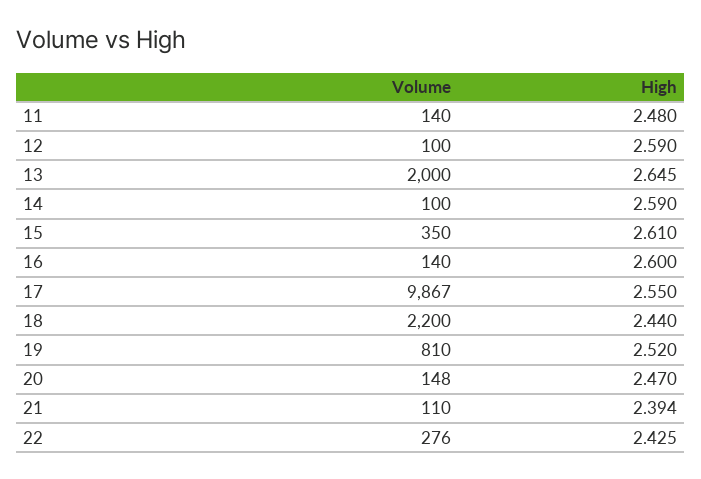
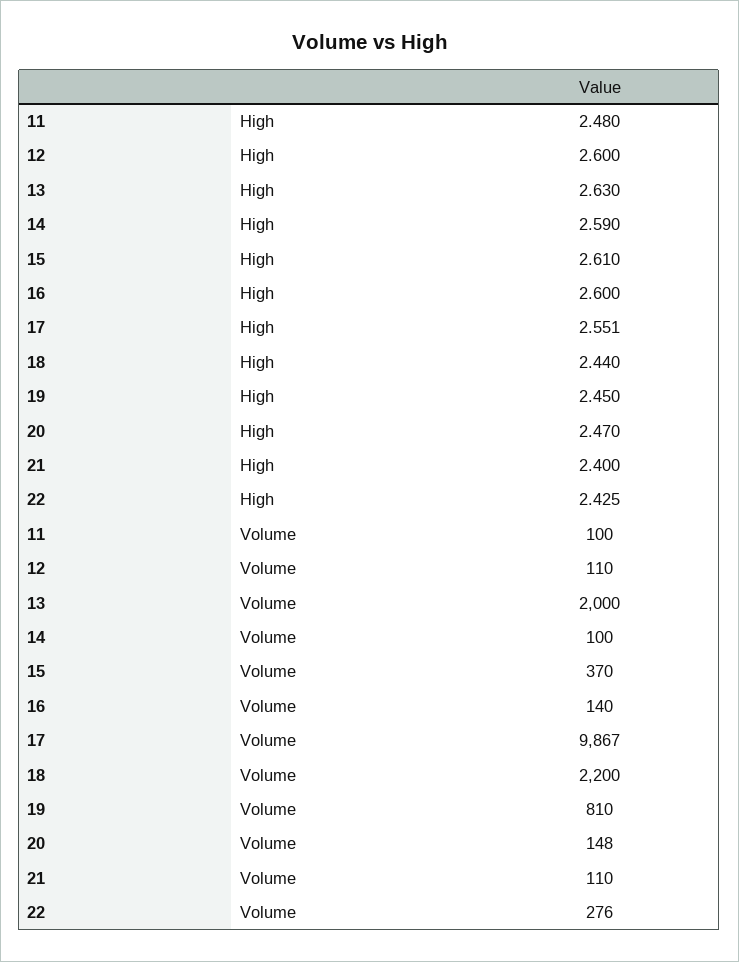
Volume, 11: 140 -> 100
Volume, 12: 100 -> 110
High, 12: 2.59 -> 2.6
High, 13: 2.645 -> 2.63
Volume, 15: 350 -> 370
High, 17: 2.55 -> 2.551
High, 19: 2.52 -> 2.45
High, 21: 2.394 -> 2.4

